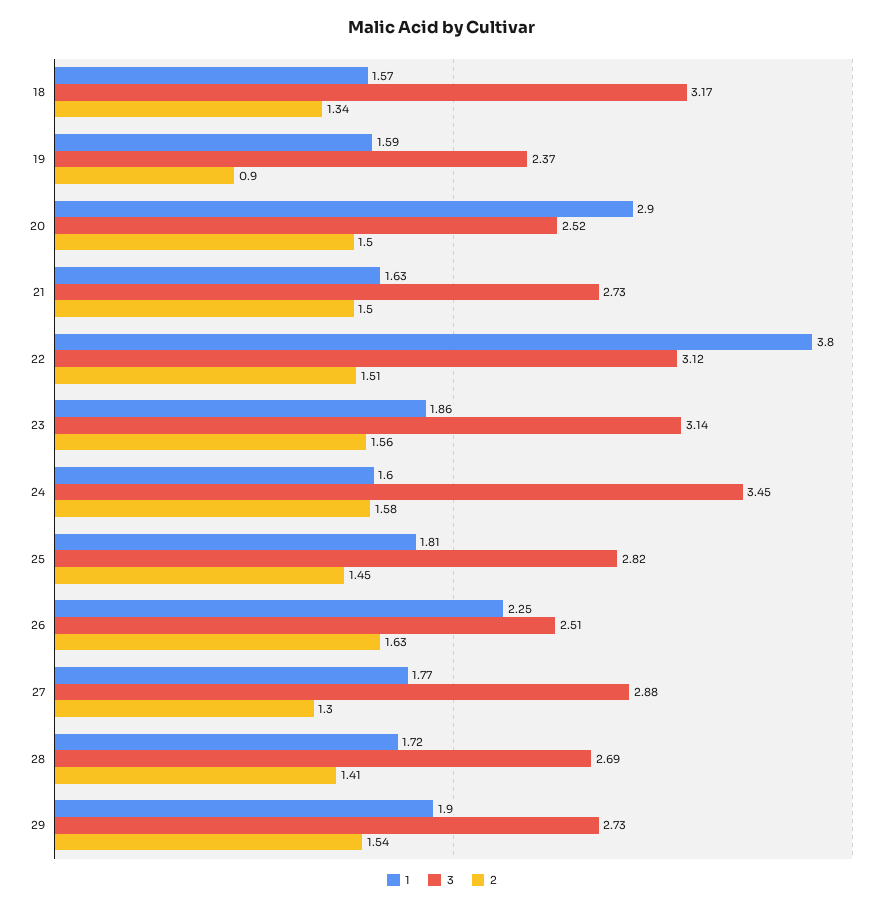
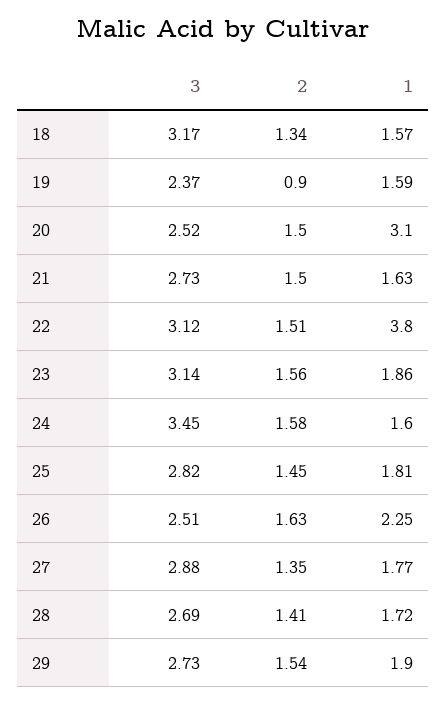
1, 20: 2.9 -> 3.1
2, 27: 1.3 -> 1.35

